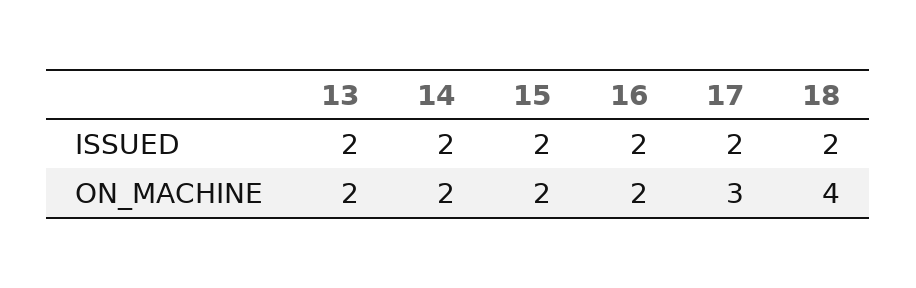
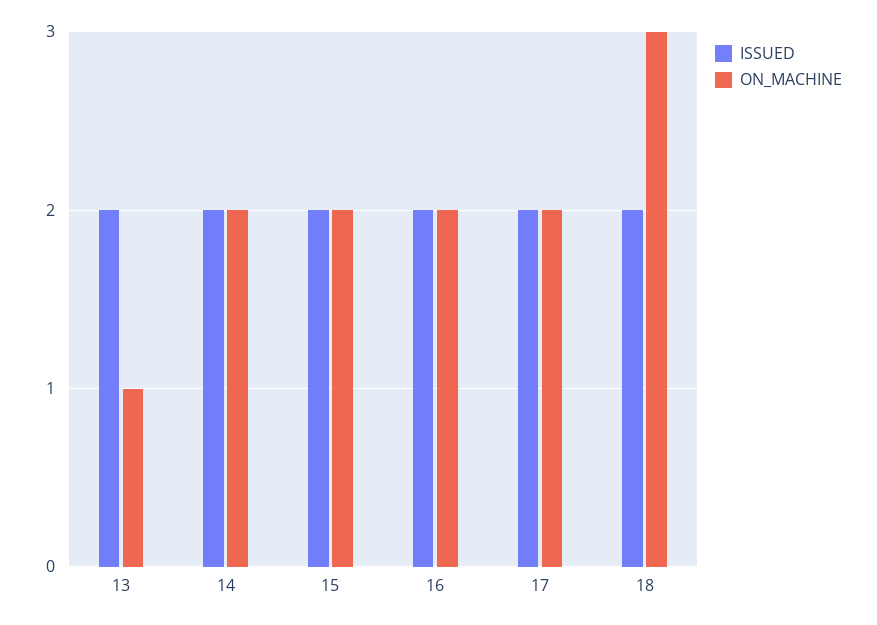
ON_MACHINE, 13: 2 -> 1
ON_MACHINE, 17: 3 -> 2
ON_MACHINE, 18: 4 -> 3

